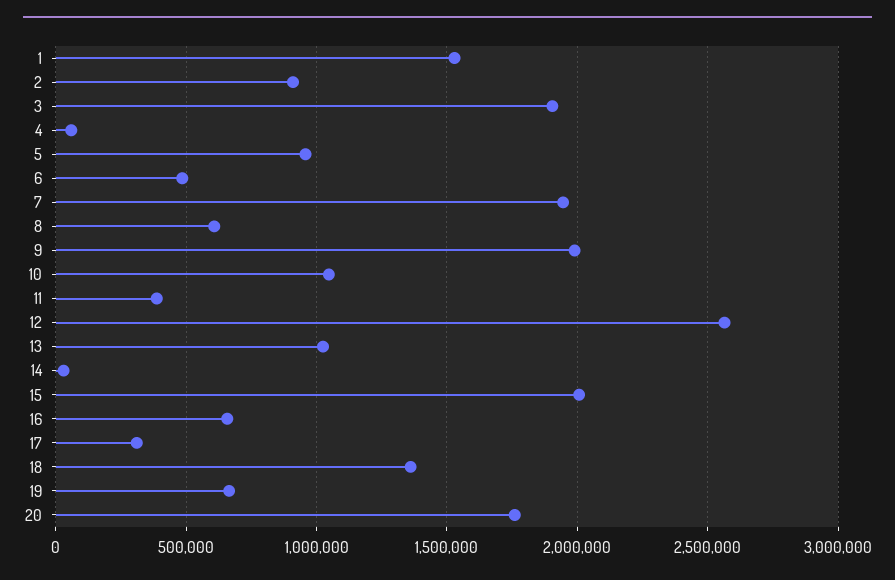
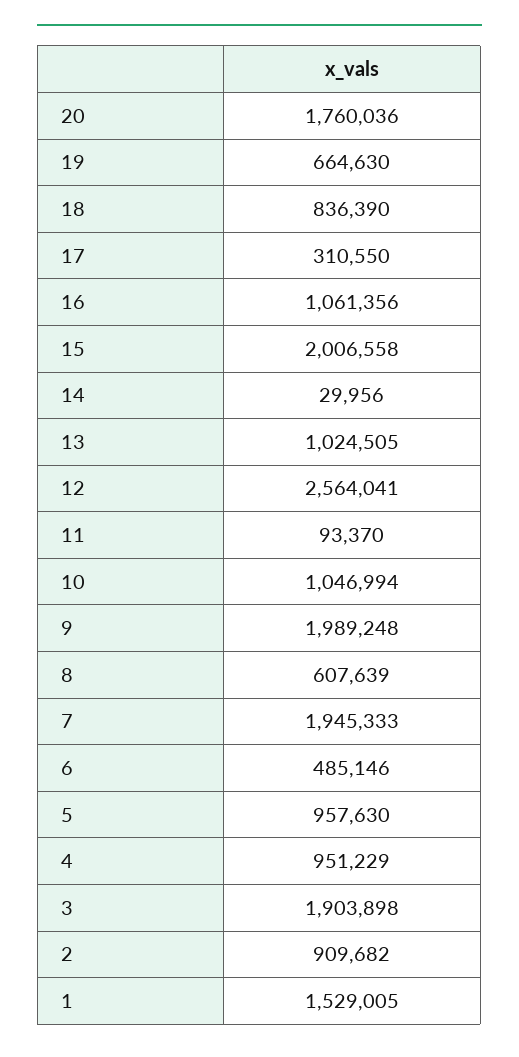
4: 50000 -> 951229
11: 400000 -> 93370
16: 650000 -> 1061356
18: 1350000 -> 836390

